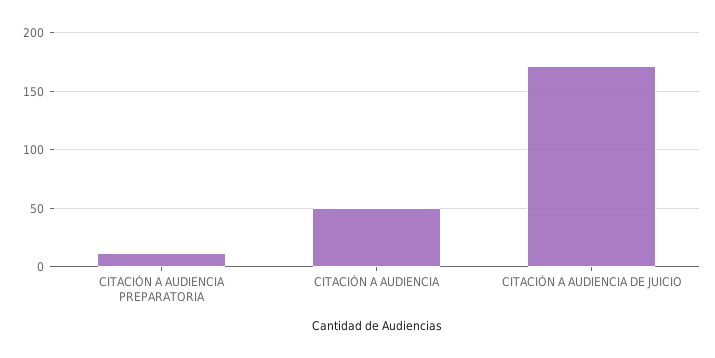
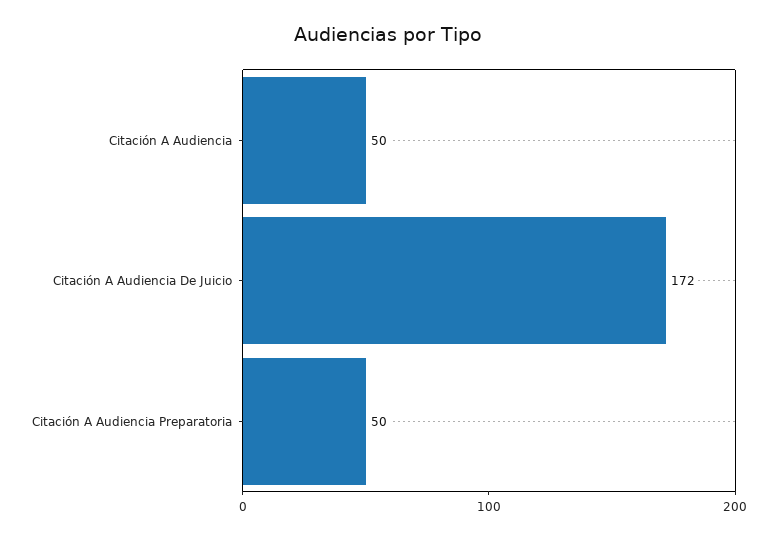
CITACIÓN A AUDIENCIA PREPARATORIA: 10 -> 50

